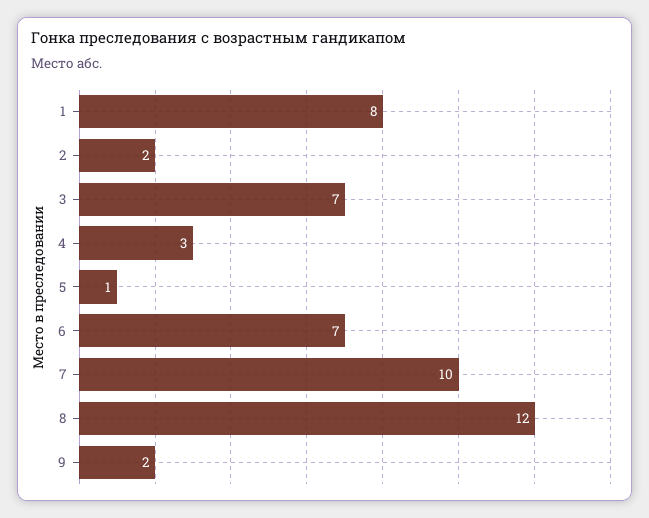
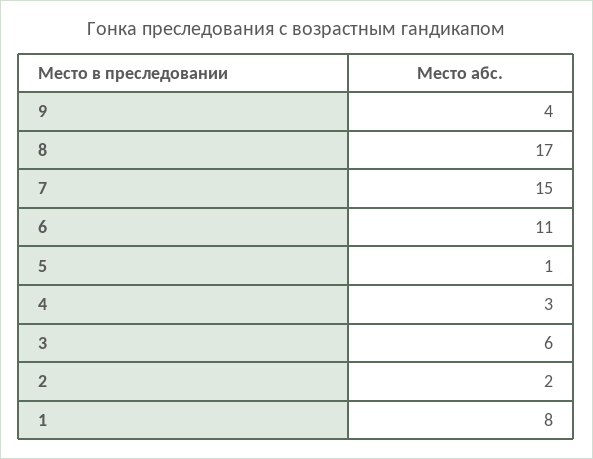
3: 7 -> 6
6: 7 -> 11
7: 10 -> 15
8: 12 -> 17
9: 2 -> 4

